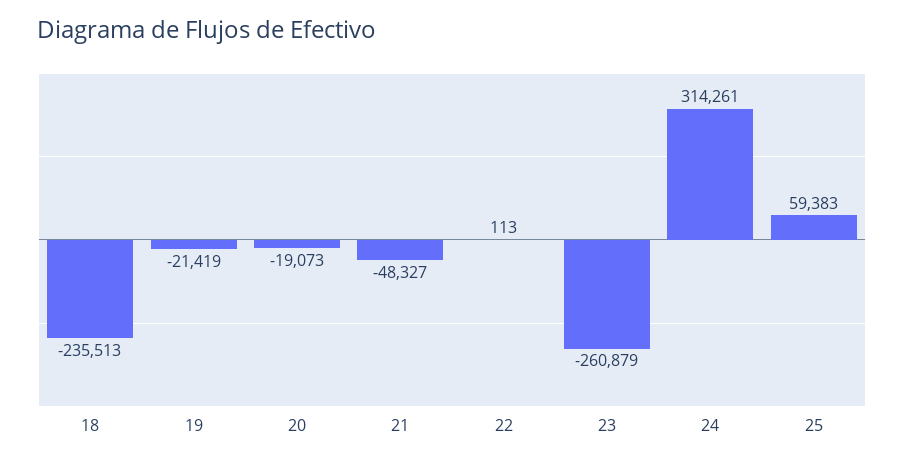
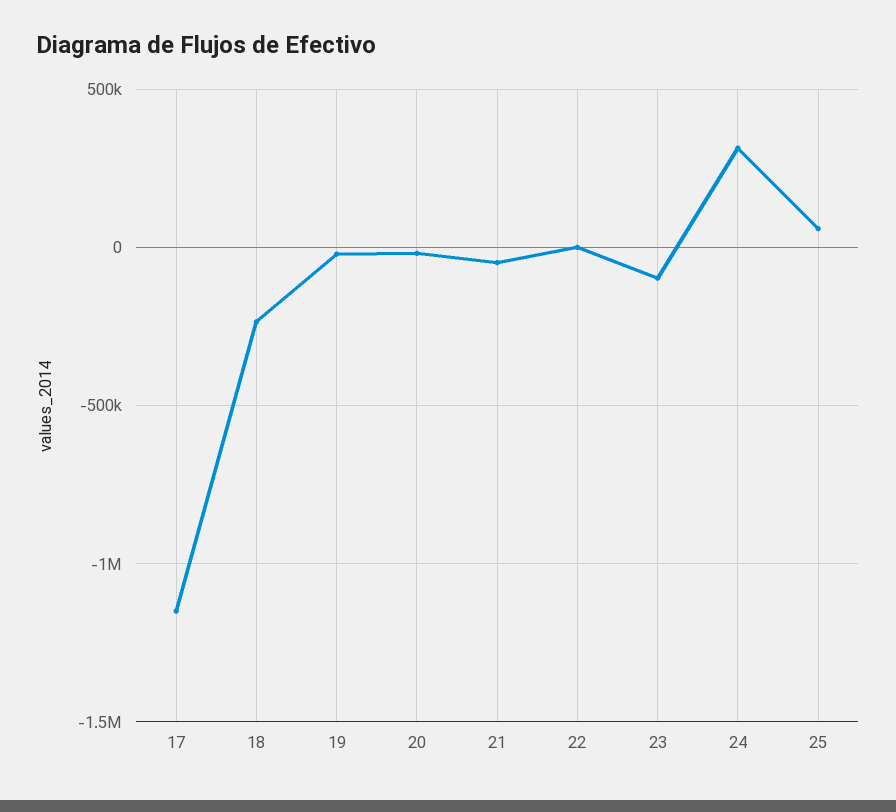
23: -260879 -> -100000
17: none -> -1150000

